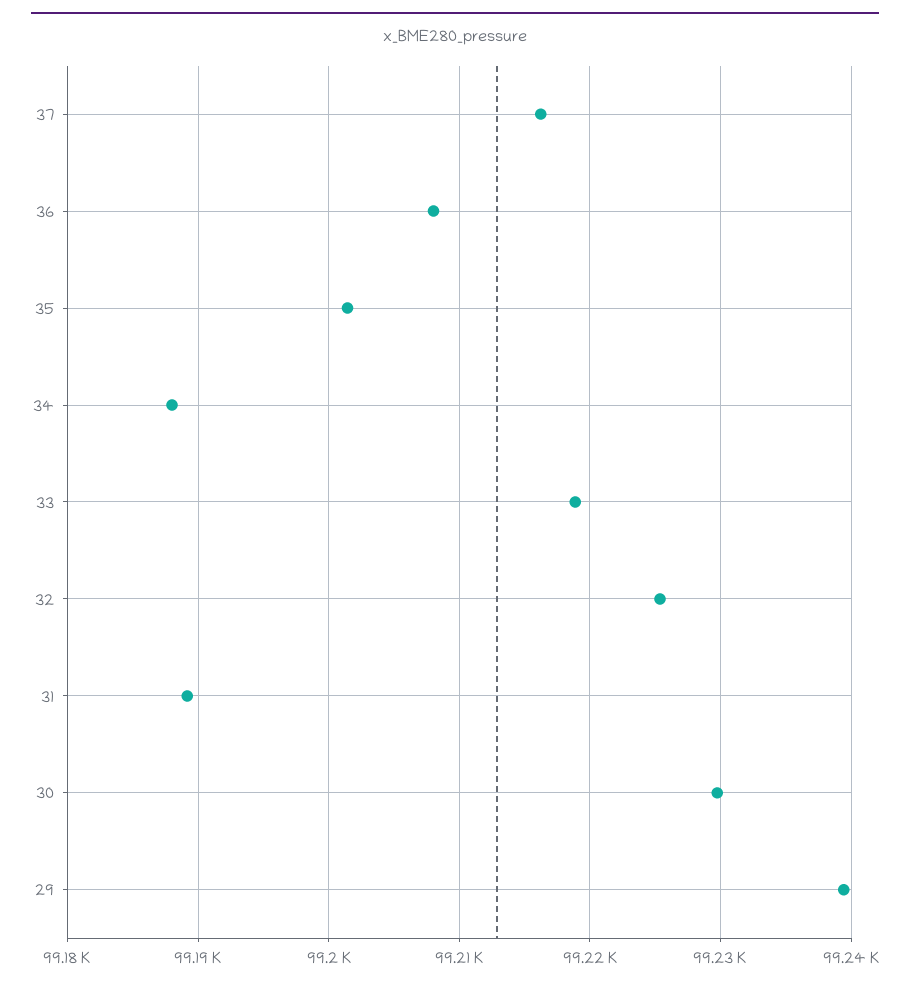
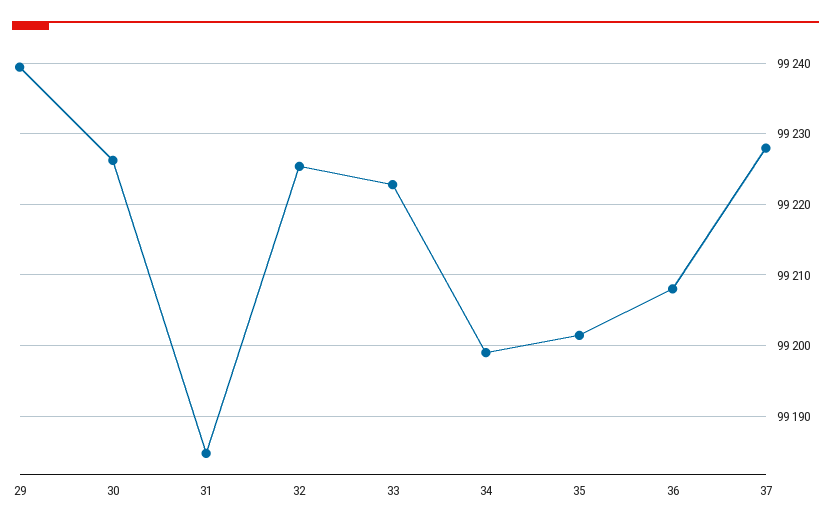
37: 99216 -> 99228
34: 99188 -> 99199
33: 99219 -> 99223
31: 99189 -> 99185
30: 99230 -> 99226

